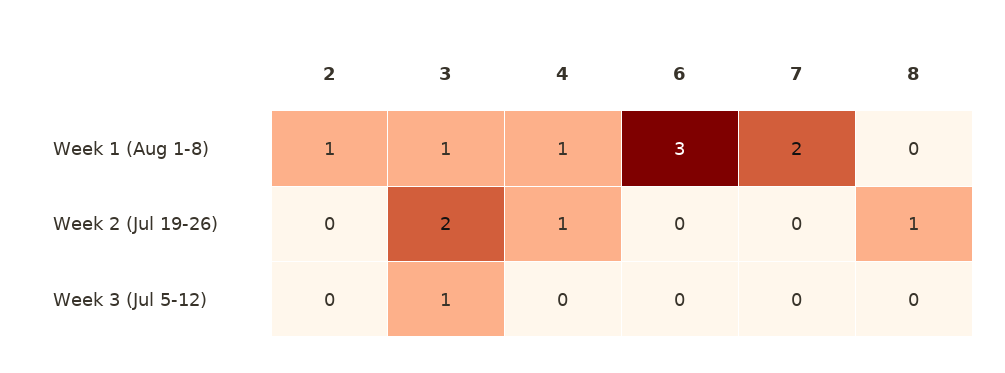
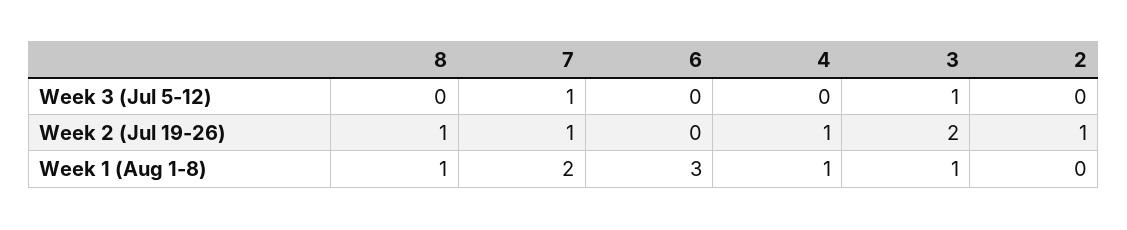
2, Week 1 (Aug 1-8): 1 -> 0
8, Week 1 (Aug 1-8): 0 -> 1
2, Week 2 (Jul 19-26): 0 -> 1
7, Week 2 (Jul 19-26): 0 -> 1
7, Week 3 (Jul 5-12): 0 -> 1

